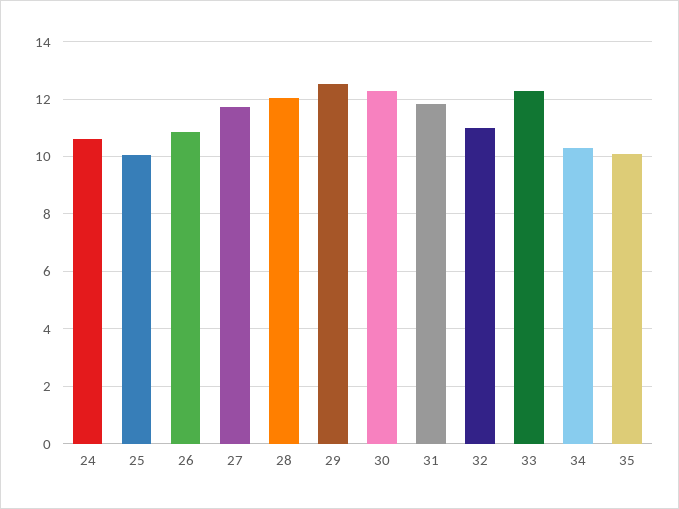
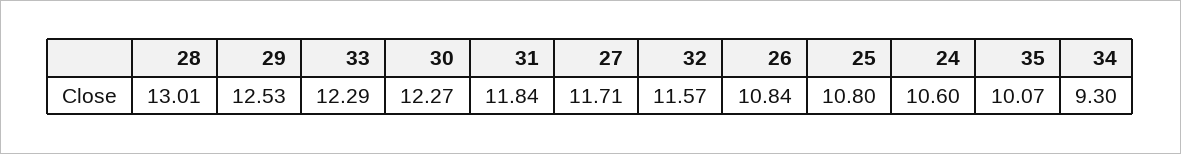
25: 10 -> 10.8
28: 12 -> 13.01
32: 11 -> 11.57
34: 10.25 -> 9.3

